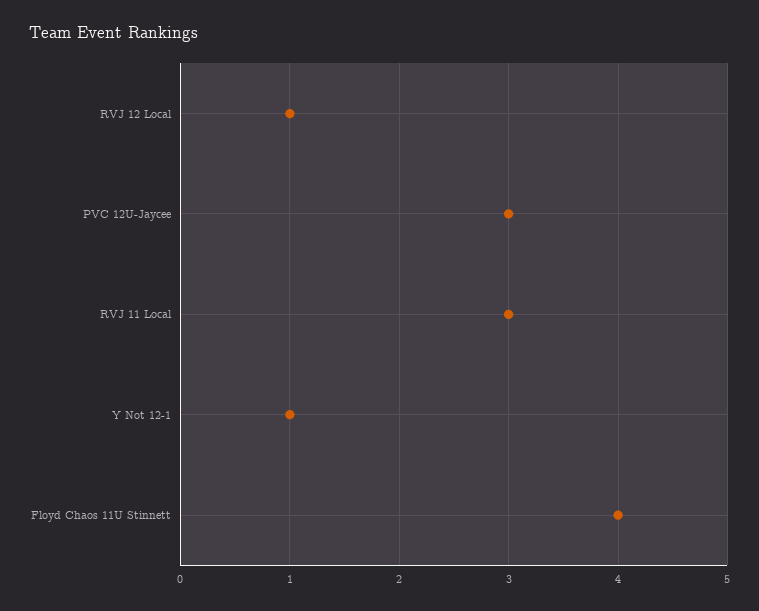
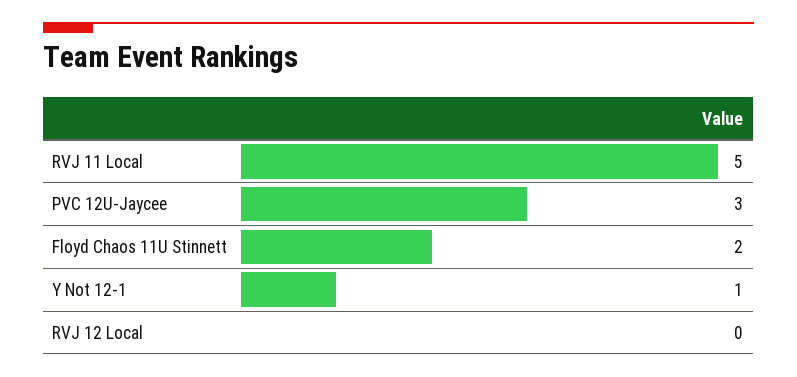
RVJ 12 Local: 1 -> 0
RVJ 11 Local: 3 -> 5
Floyd Chaos 11U Stinnett: 4 -> 2

